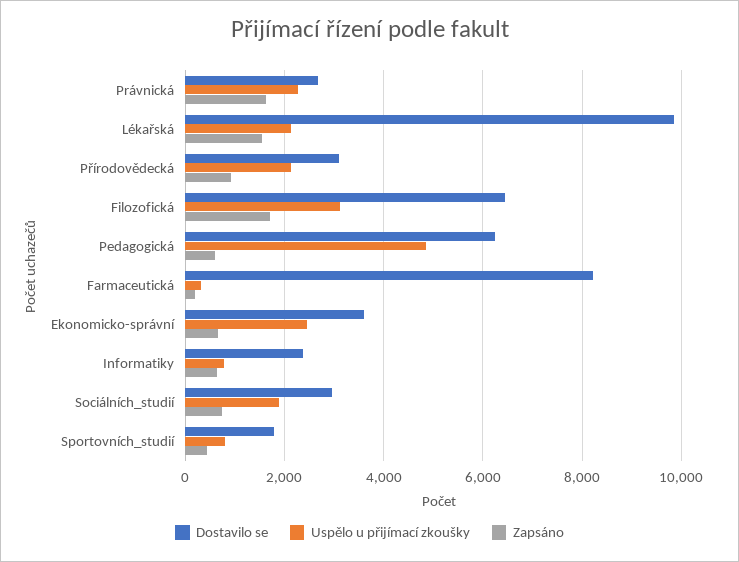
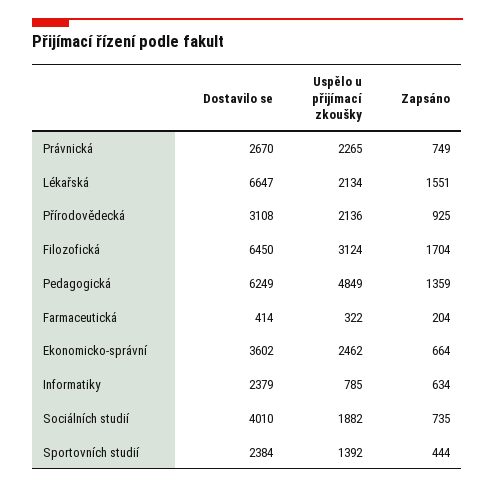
Zapsáno, Právnická: 1600 -> 749
Dostavilo se, Lékařská: 9800 -> 6647
Zapsáno, Pedagogická: 600 -> 1359
Dostavilo se, Farmaceutická: 8200 -> 414
Dostavilo se, Sociálních_studií: 3000 -> 4010
Dostavilo se, Sportovních_studií: 1800 -> 2384
Uspělo u přijímací zkoušky, Sportovních_studií: 800 -> 1392

